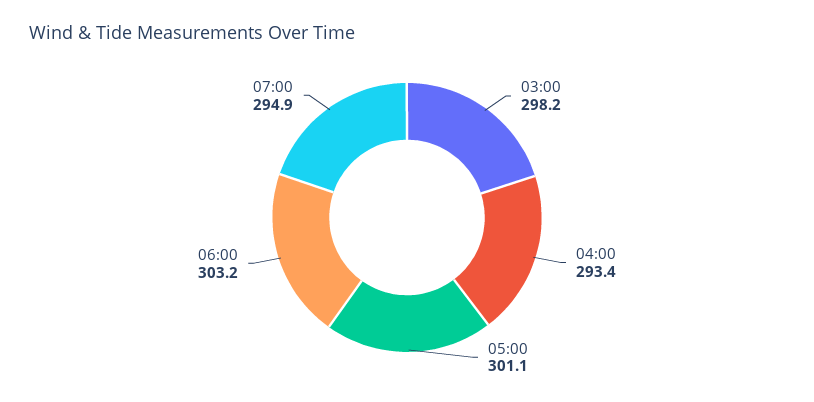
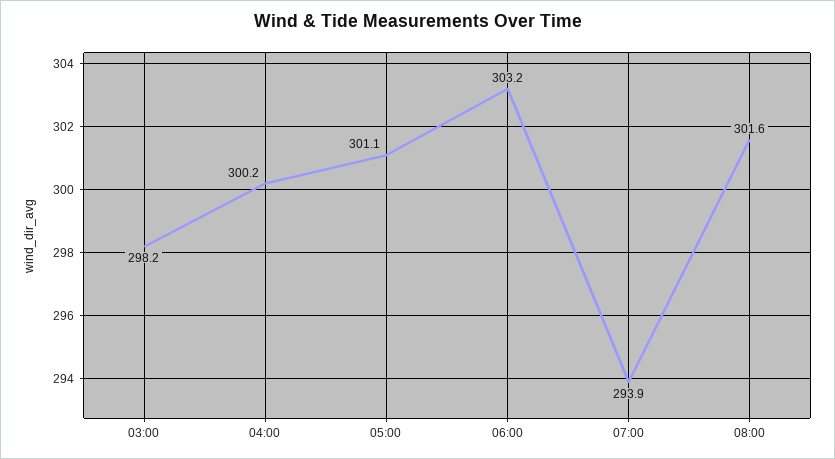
04:00: 293.4 -> 300.2
07:00: 294.9 -> 293.9
08:00: none -> 301.6

